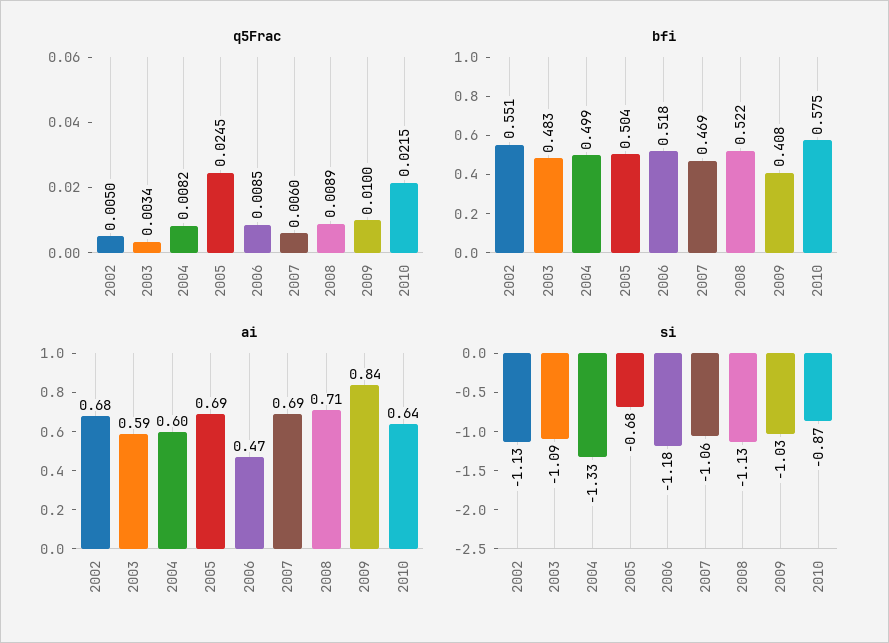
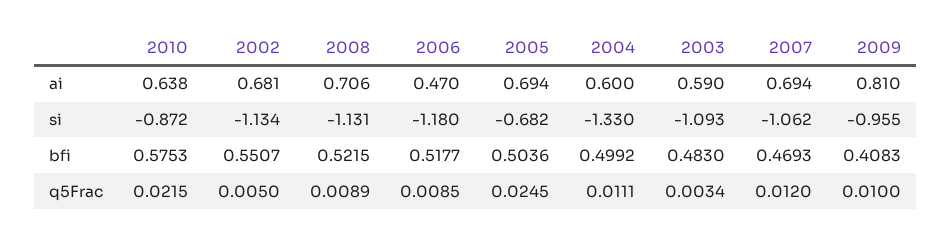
q5Frac, 2004: 0.0082 -> 0.0111
q5Frac, 2007: 0.006 -> 0.012
ai, 2009: 0.84 -> 0.81
si, 2009: -1.03 -> -0.955

